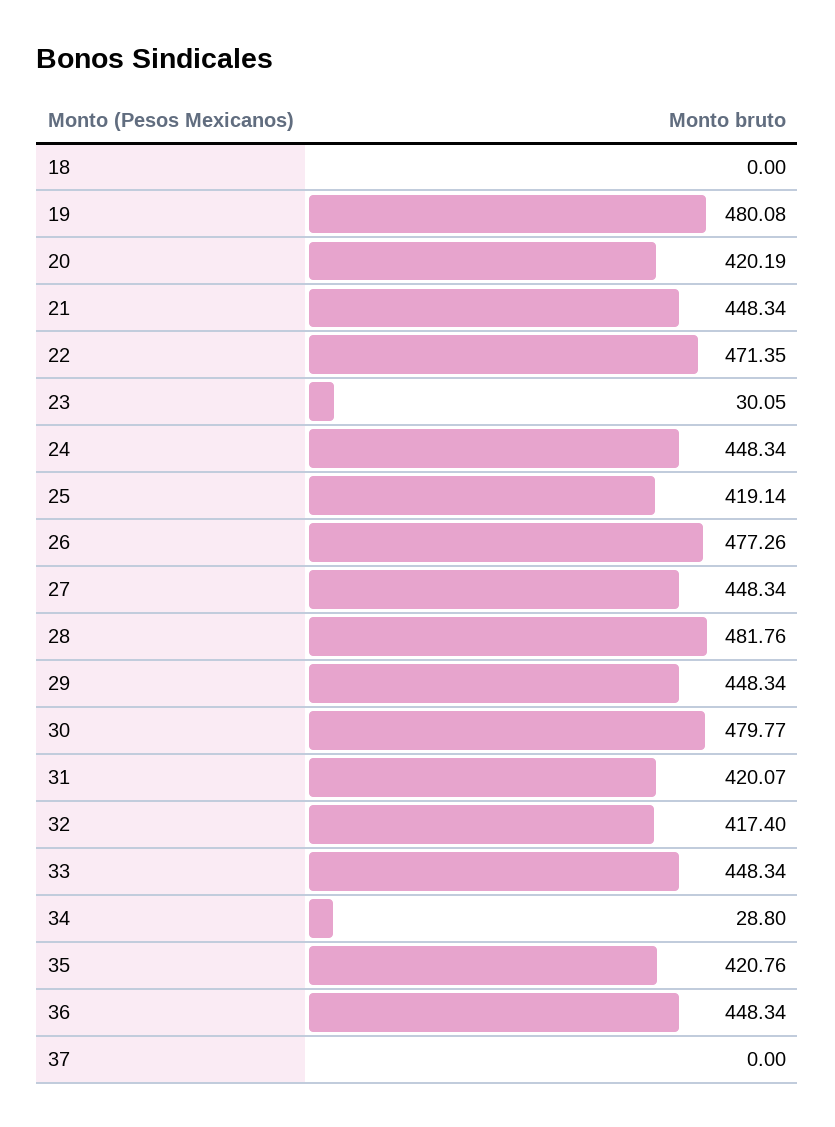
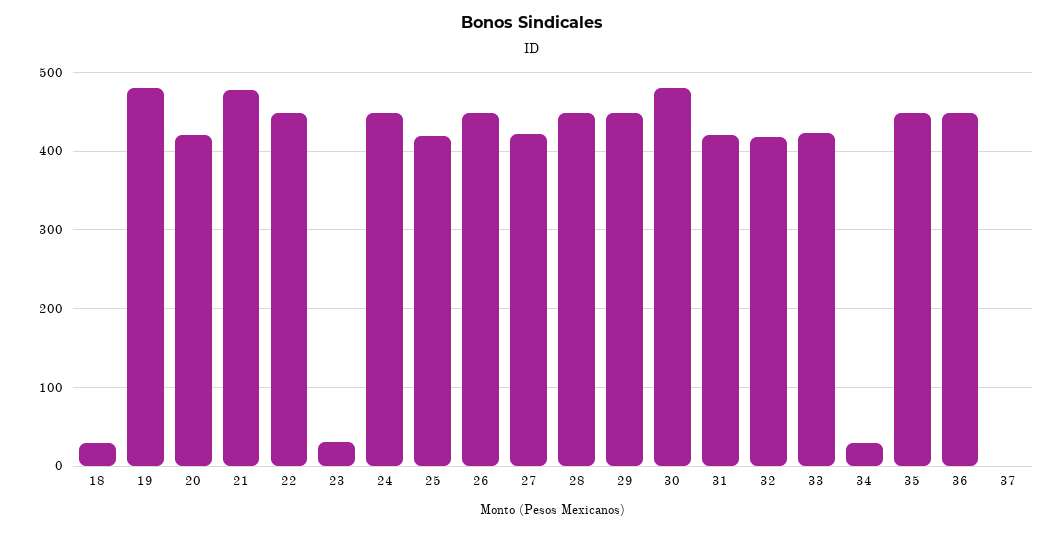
18: 0 -> 30
21: 448.34 -> 480
22: 471.35 -> 450
26: 477.26 -> 450
27: 448.34 -> 420
28: 481.76 -> 450
33: 448.34 -> 420
35: 420.76 -> 450

